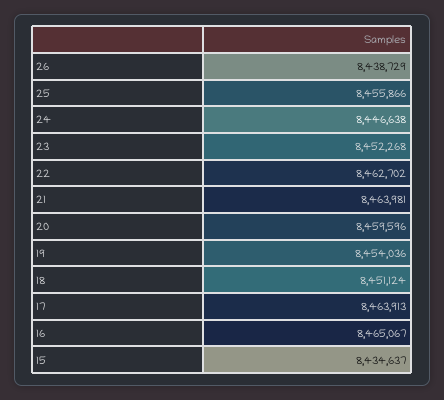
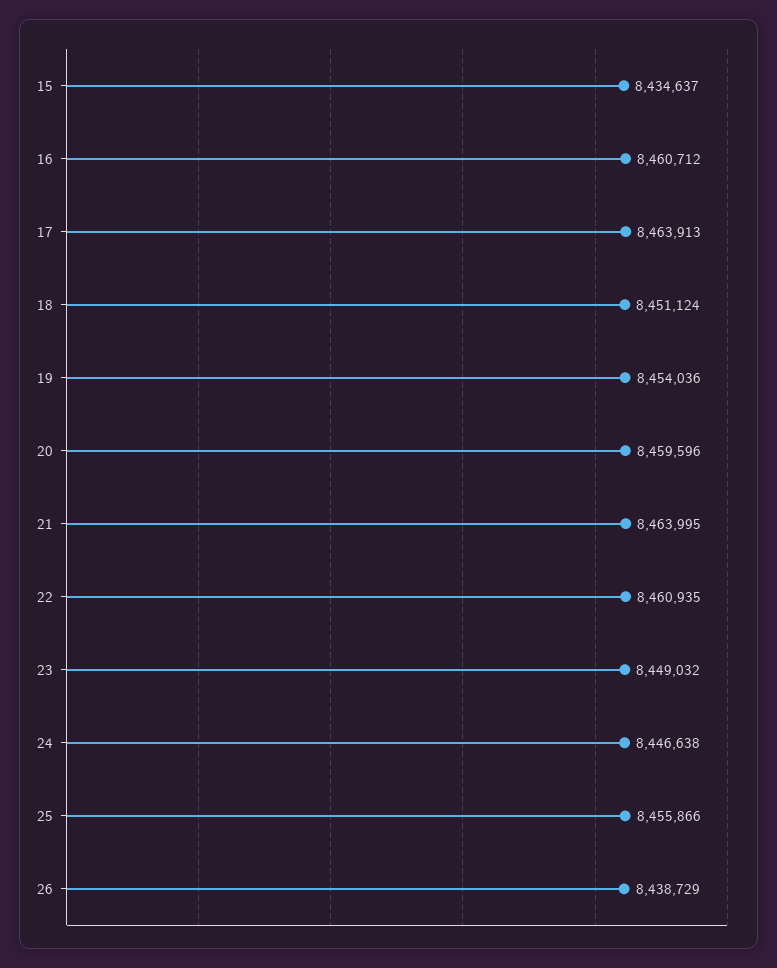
23: 8452268 -> 8449032
22: 8462702 -> 8460935
21: 8463981 -> 8463995
16: 8465067 -> 8460712

